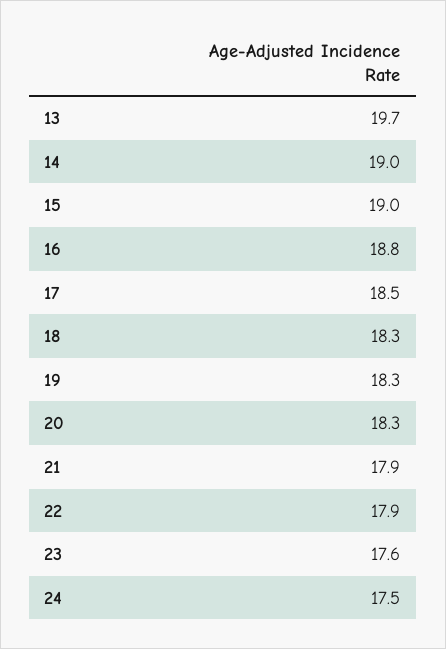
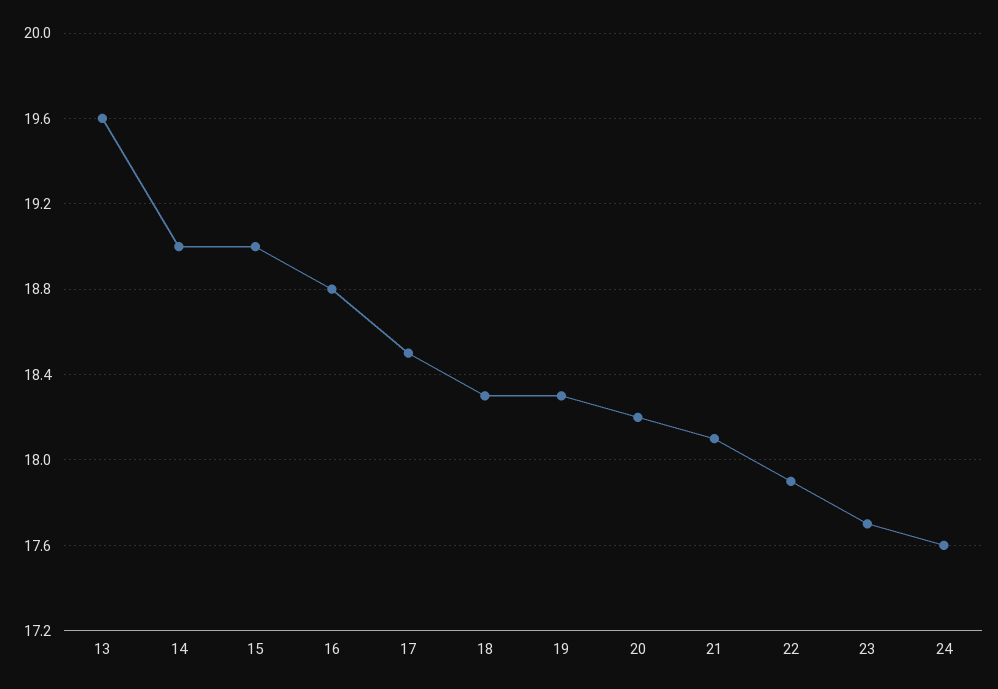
13: 19.7 -> 19.6
20: 18.3 -> 18.2
21: 17.9 -> 18.1
23: 17.6 -> 17.7
24: 17.5 -> 17.6

